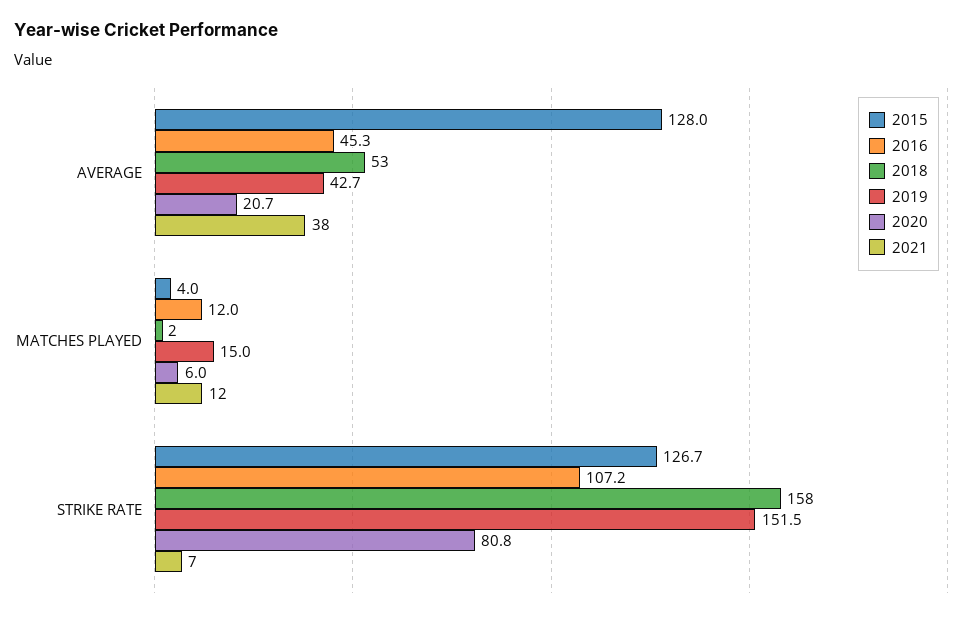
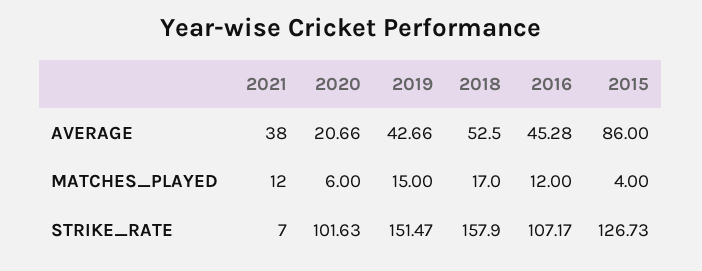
2015, AVERAGE: 128 -> 86
2018, MATCHES PLAYED: 2 -> 17
2020, STRIKE RATE: 80.8 -> 101.63

